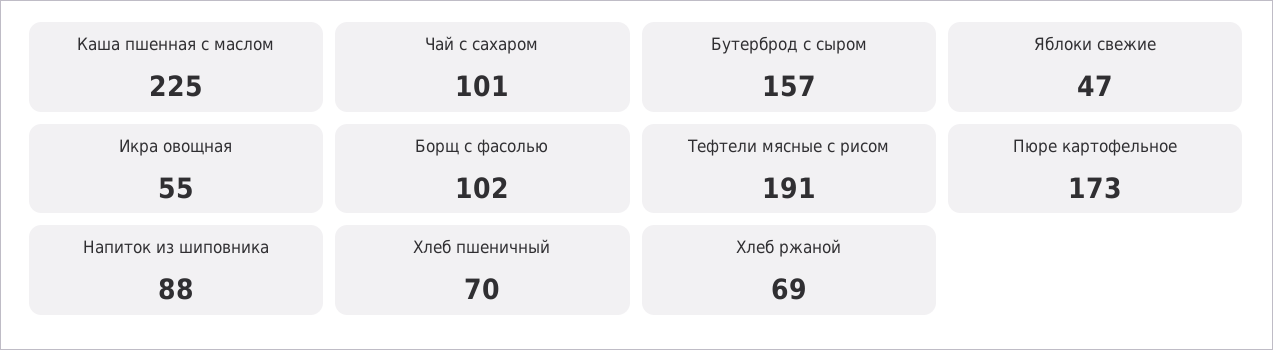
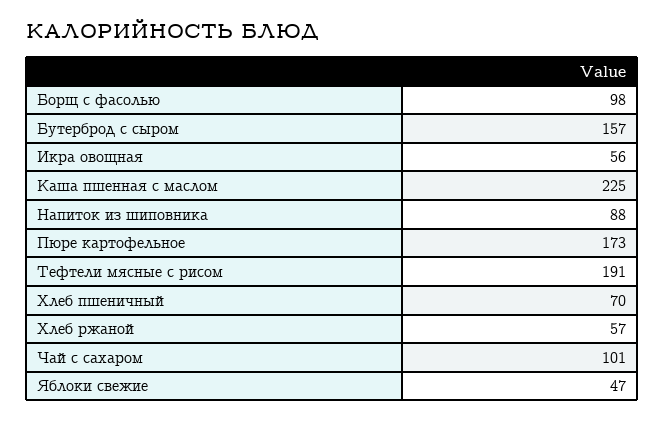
Икра овощная: 55 -> 56
Борщ с фасолью: 102 -> 98
Хлеб ржаной: 69 -> 57

